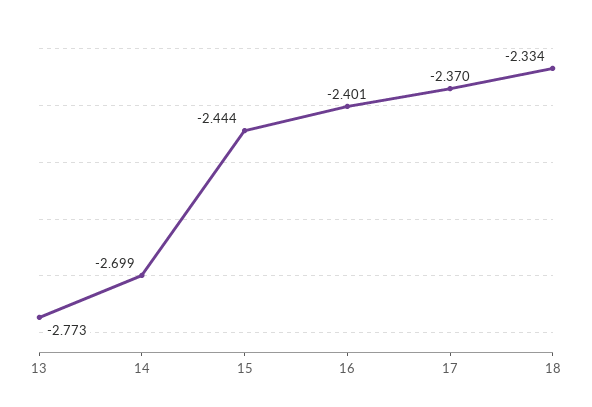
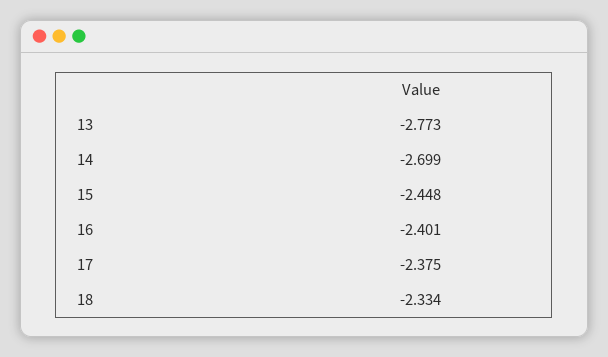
15: -2.444 -> -2.448
17: -2.37 -> -2.375

